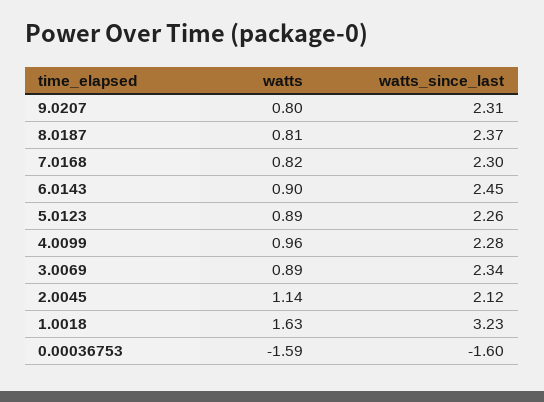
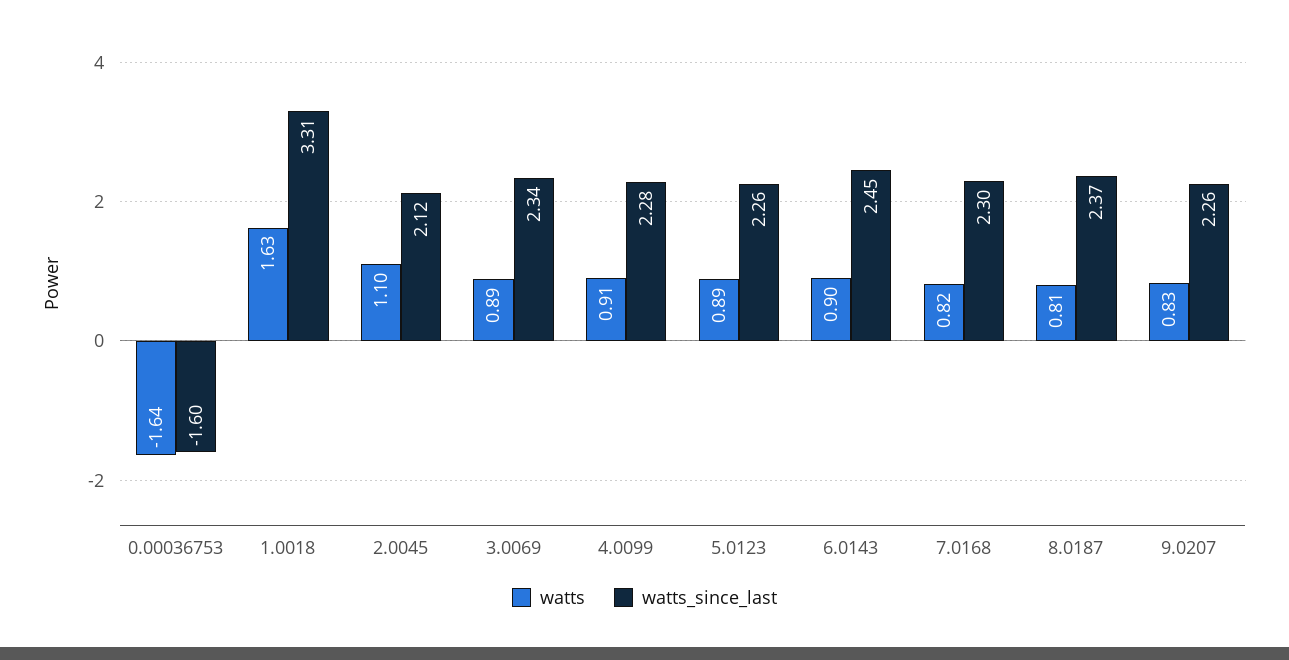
watts, 9.0207: 0.8 -> 0.83
watts_since_last, 9.0207: 2.31 -> 2.26
watts, 4.0099: 0.96 -> 0.91
watts, 2.0045: 1.14 -> 1.1
watts_since_last, 1.0018: 3.23 -> 3.31
watts, 0.00036753: -1.59 -> -1.64

